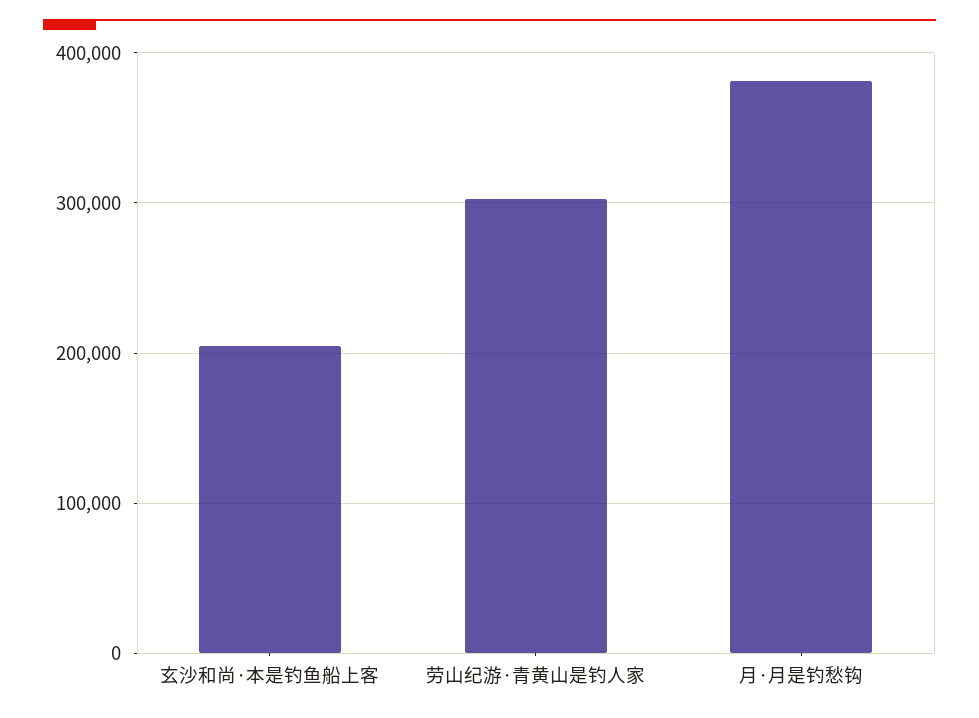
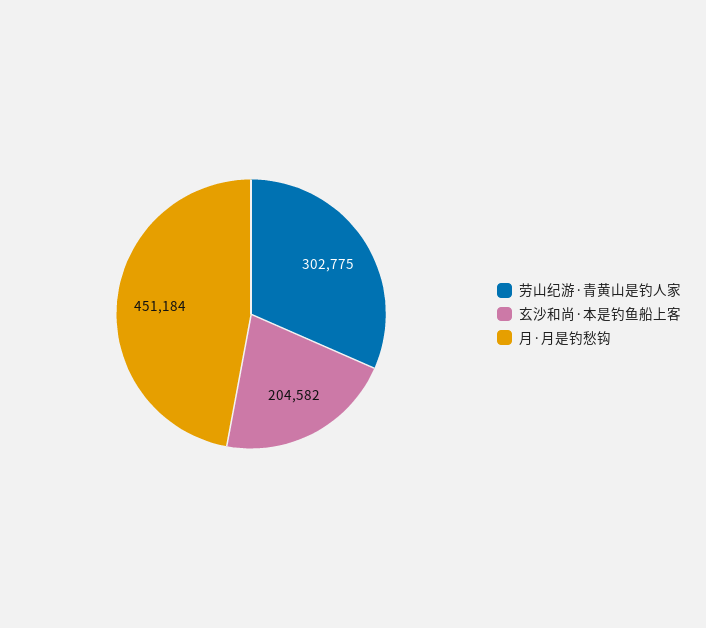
月·月是钓愁钩: 380000 -> 451184

